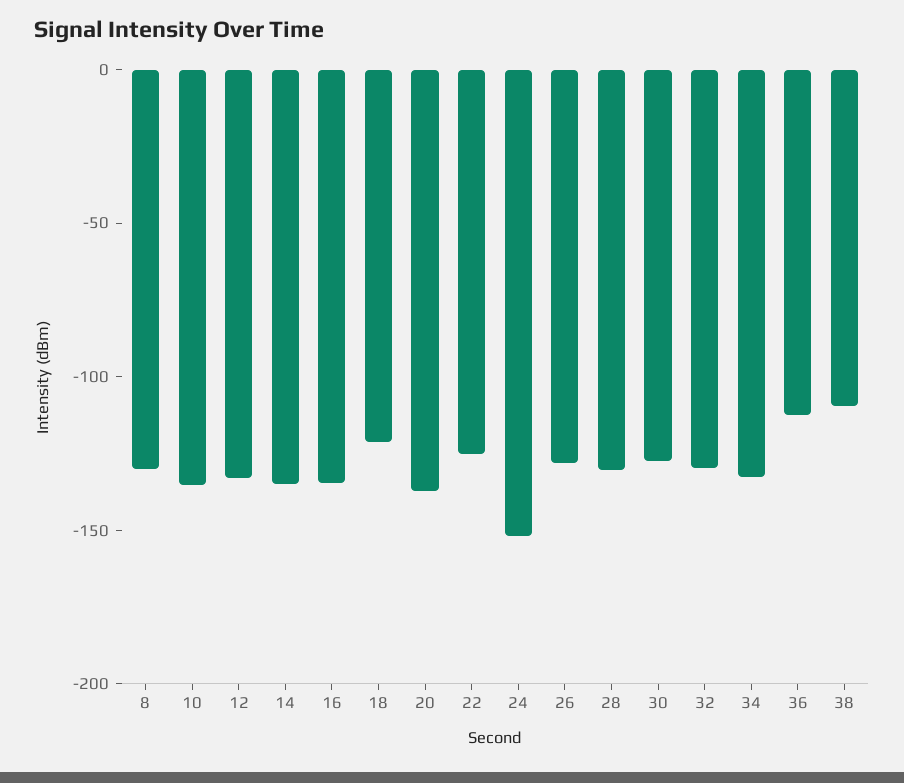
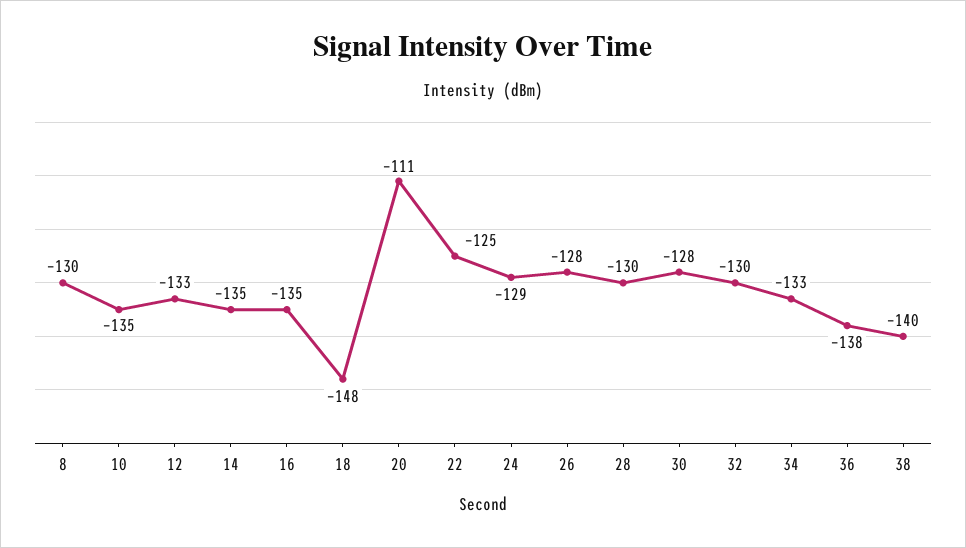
18: -120 -> -148
20: -140 -> -111
24: -150 -> -129
36: -110 -> -138
38: -110 -> -140

